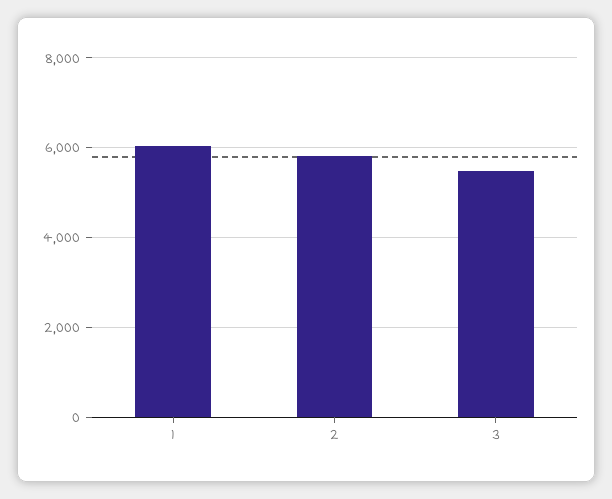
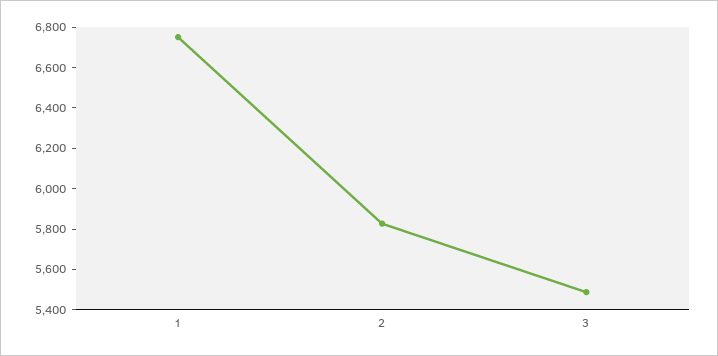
1: 6000 -> 6750

